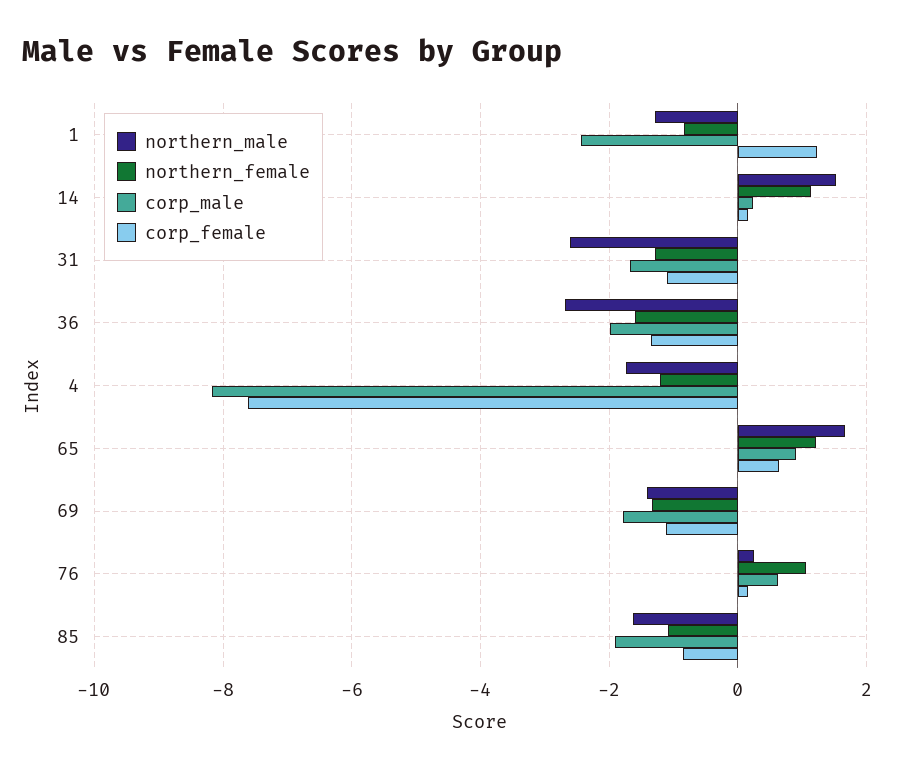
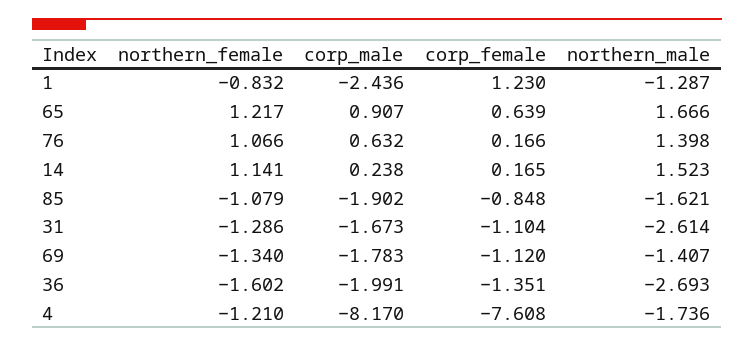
northern_male, 76: 0.2 -> 1.398

